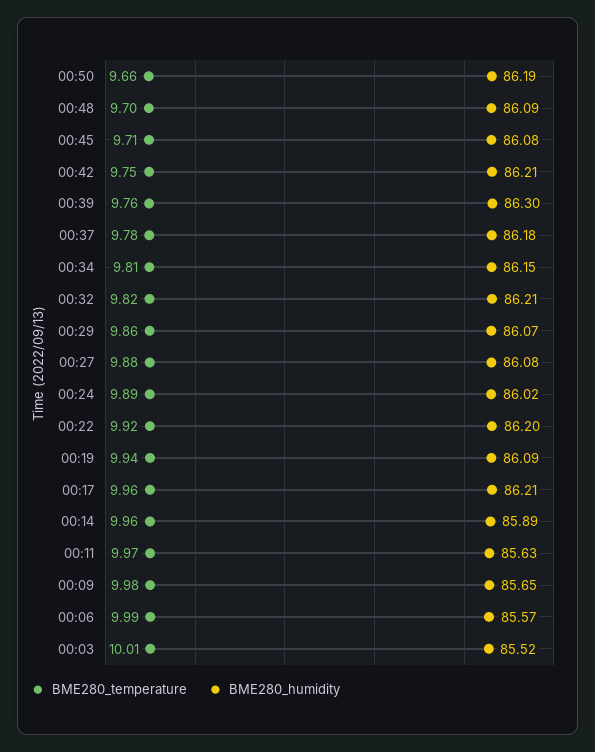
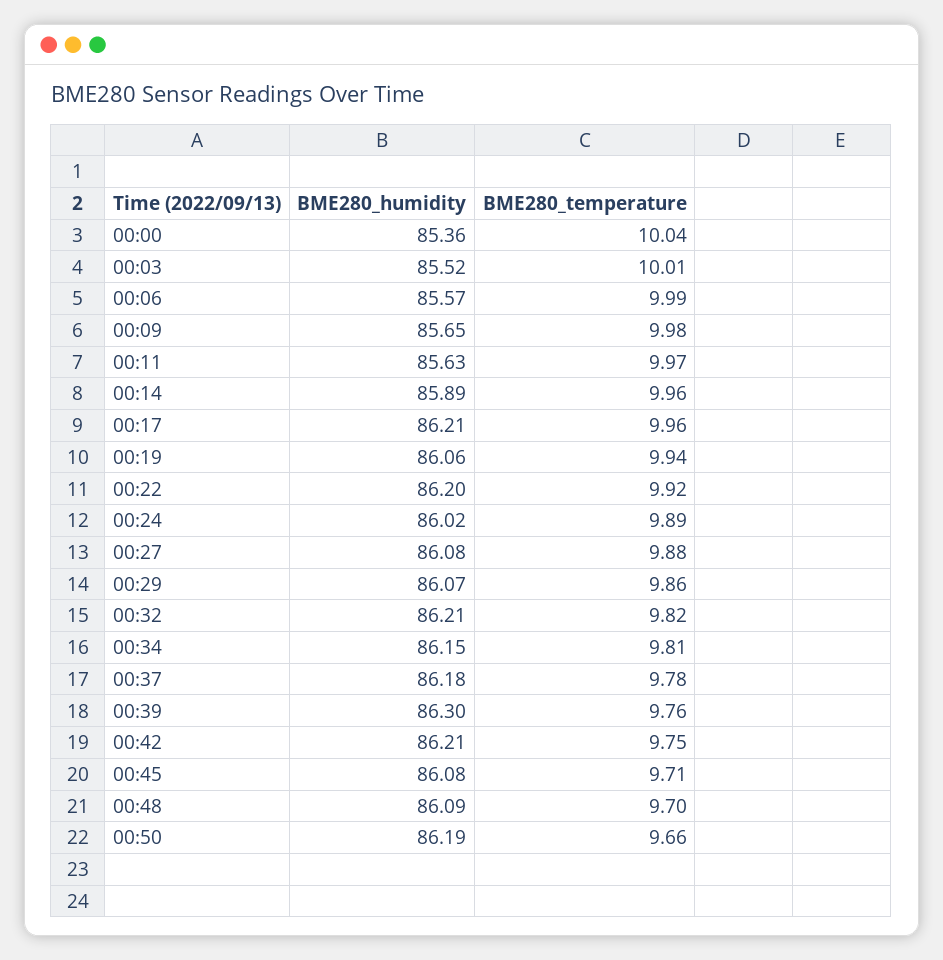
BME280_humidity, 00:19: 86.09 -> 86.06
BME280_humidity, 00:00: none -> 85.36
BME280_temperature, 00:00: none -> 10.04

